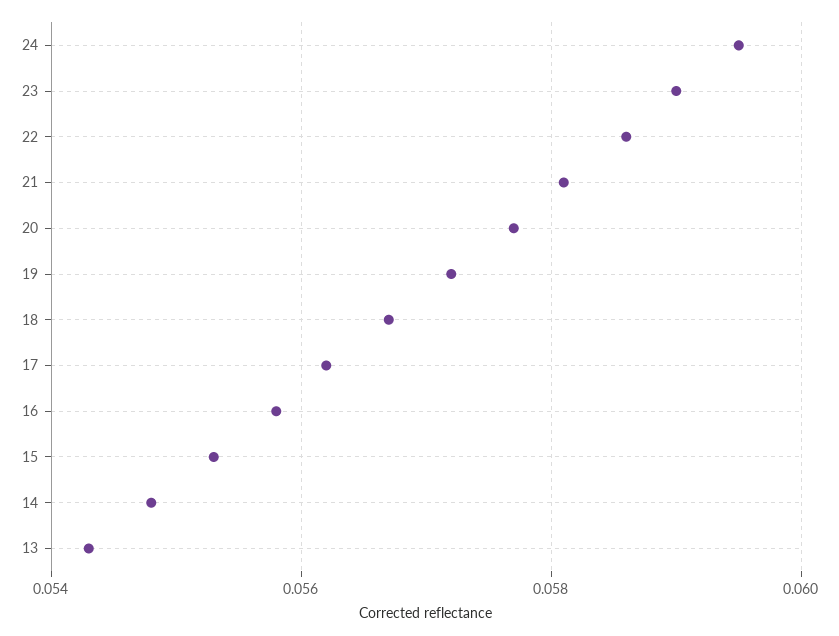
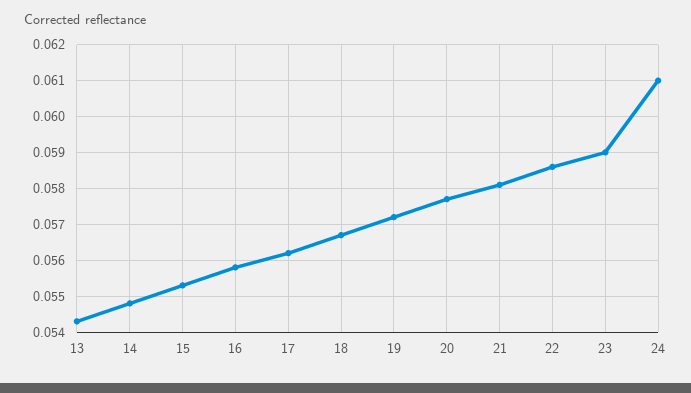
24: 0.0595 -> 0.061

